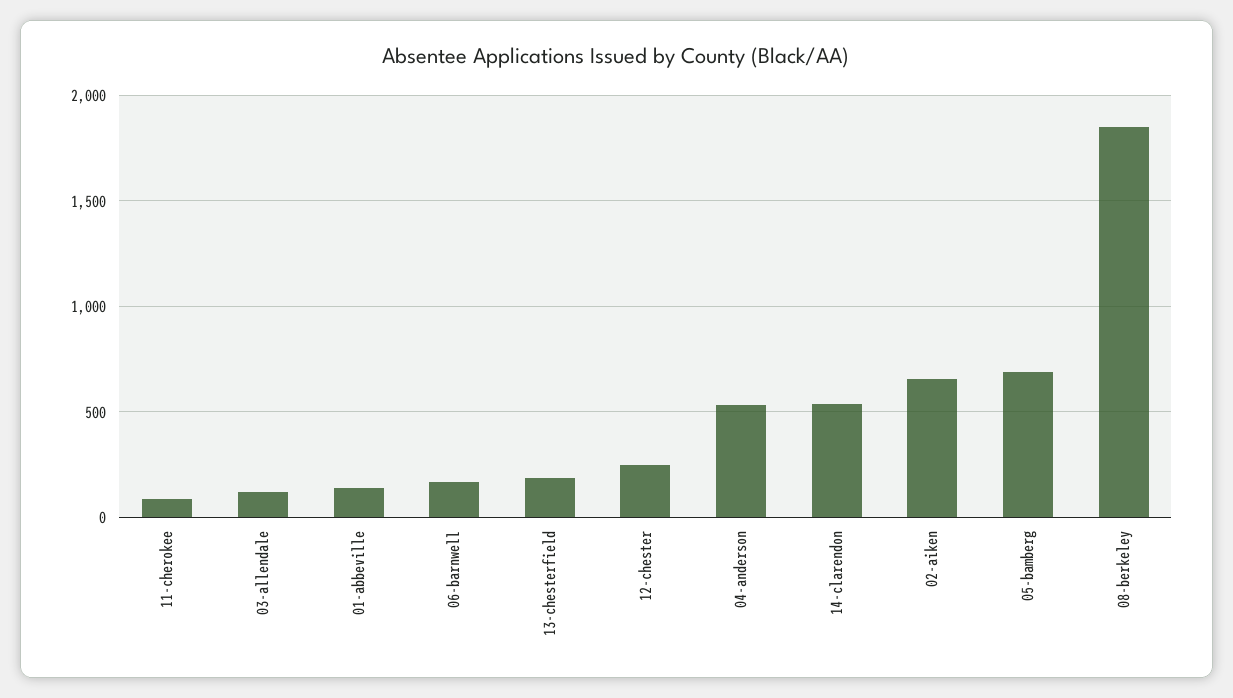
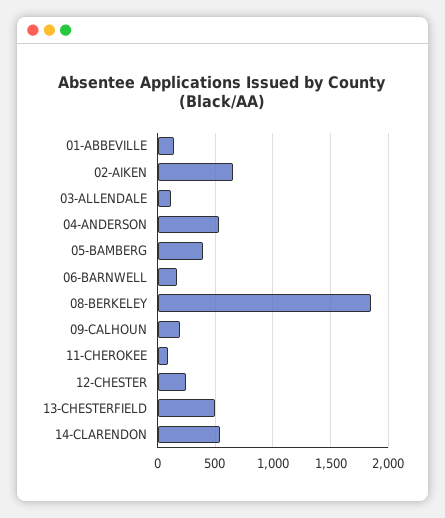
13-chesterfield: 200 -> 500
05-bamberg: 700 -> 400
09-CALHOUN: none -> 200

